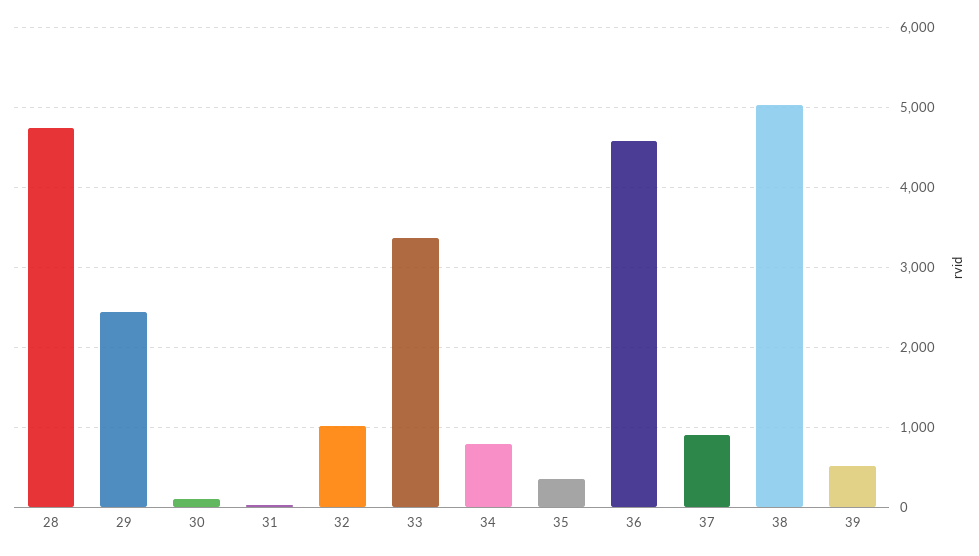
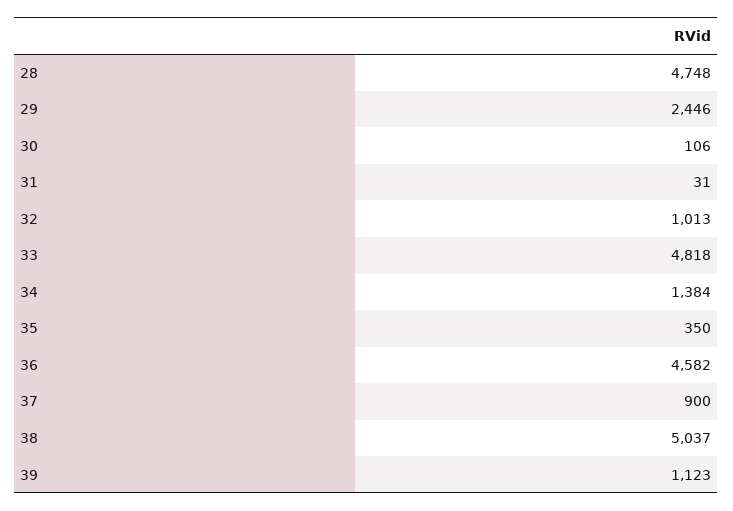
33: 3400 -> 4818
34: 800 -> 1384
39: 500 -> 1123

